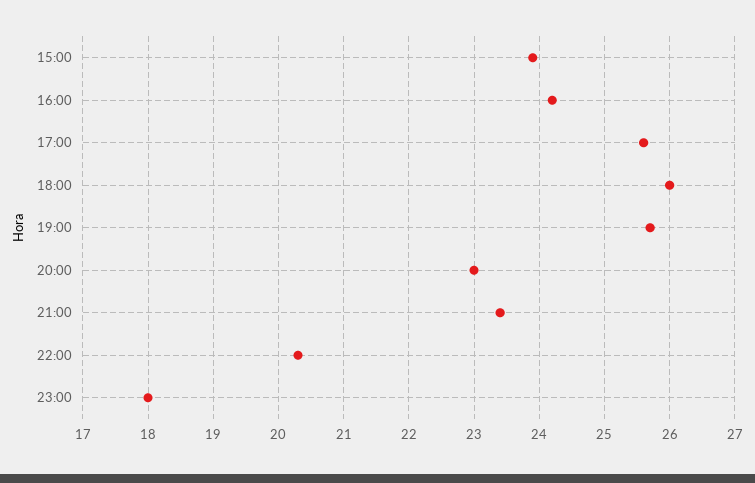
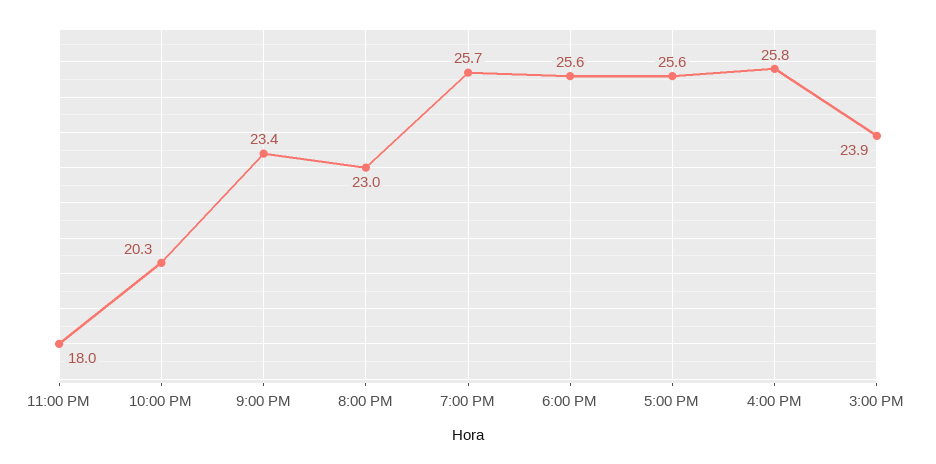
16:00: 24.2 -> 25.8
18:00: 26 -> 25.6

